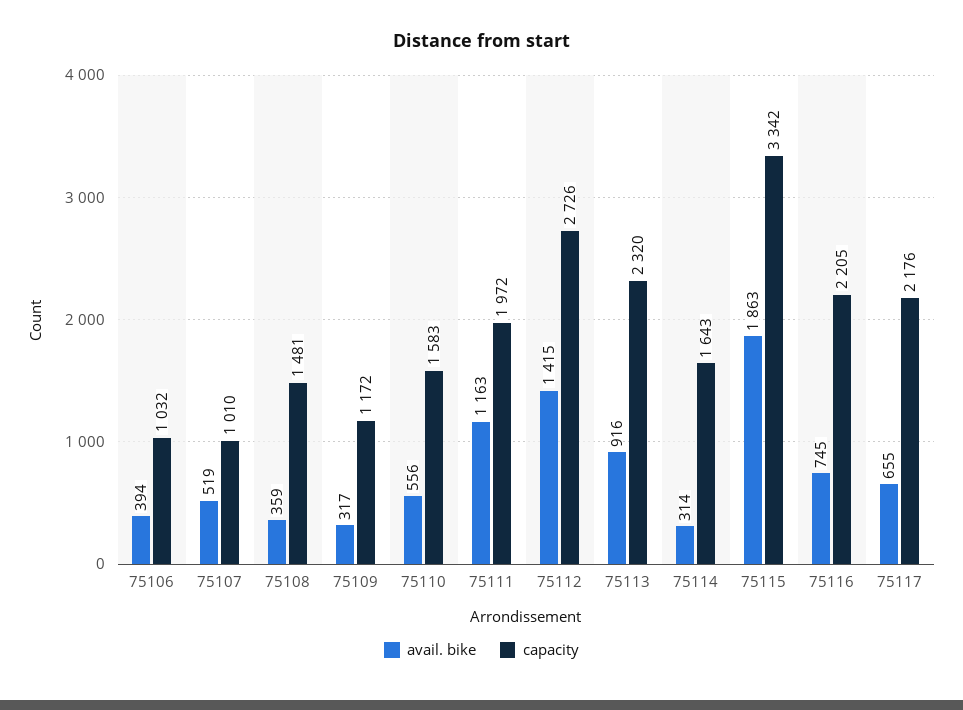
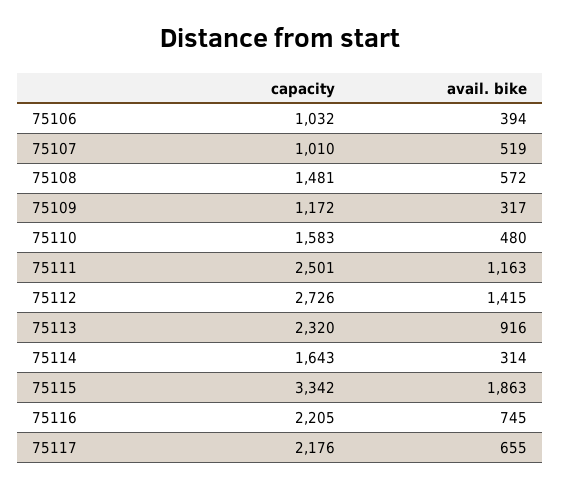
avail. bike, 75108: 359 -> 572
avail. bike, 75110: 556 -> 480
capacity, 75111: 1972 -> 2501

